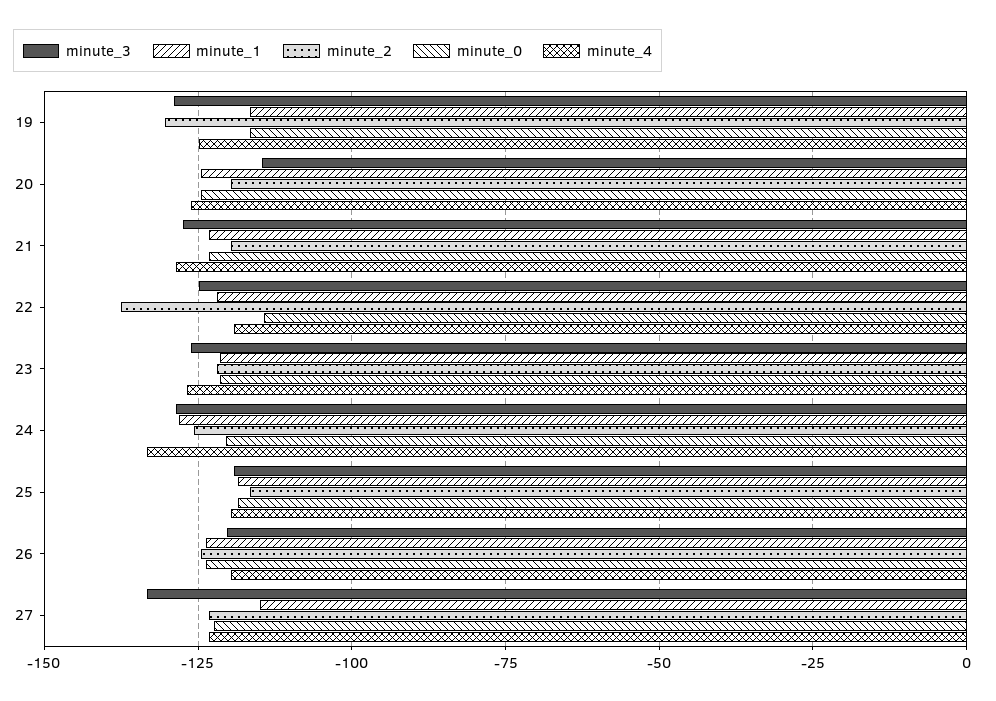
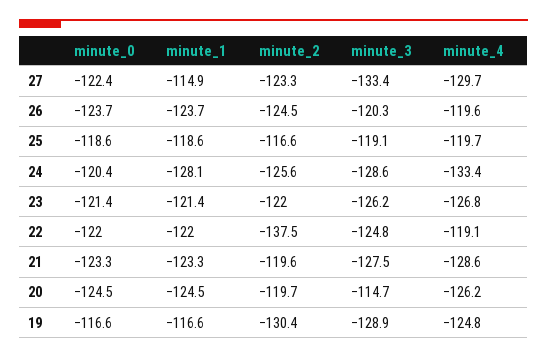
minute_0, 22: -115 -> -122
minute_4, 27: -122.5 -> -129.7

